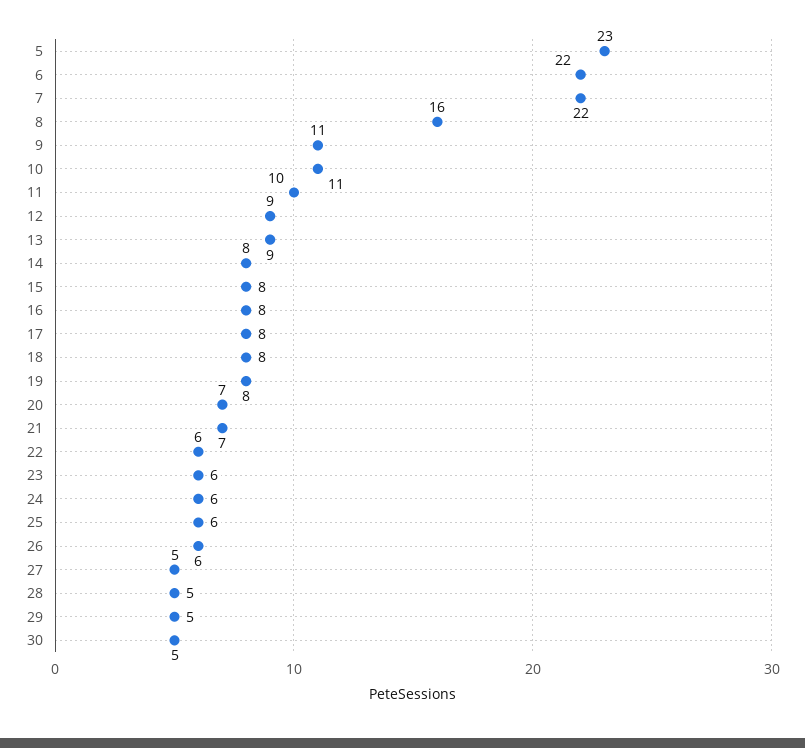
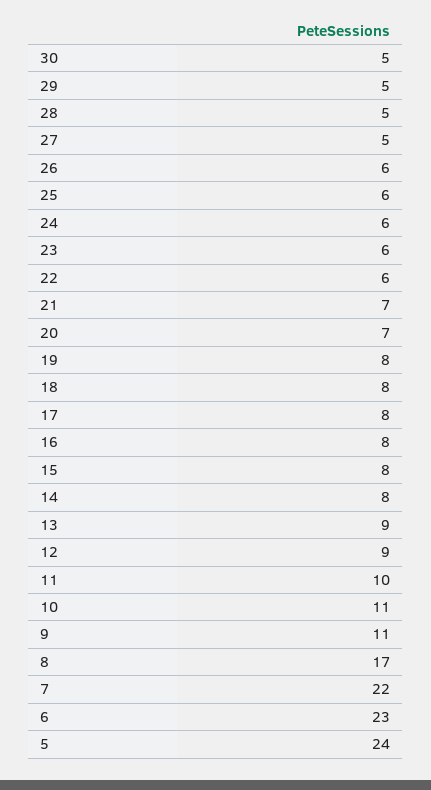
5: 23 -> 24
6: 22 -> 23
8: 16 -> 17

